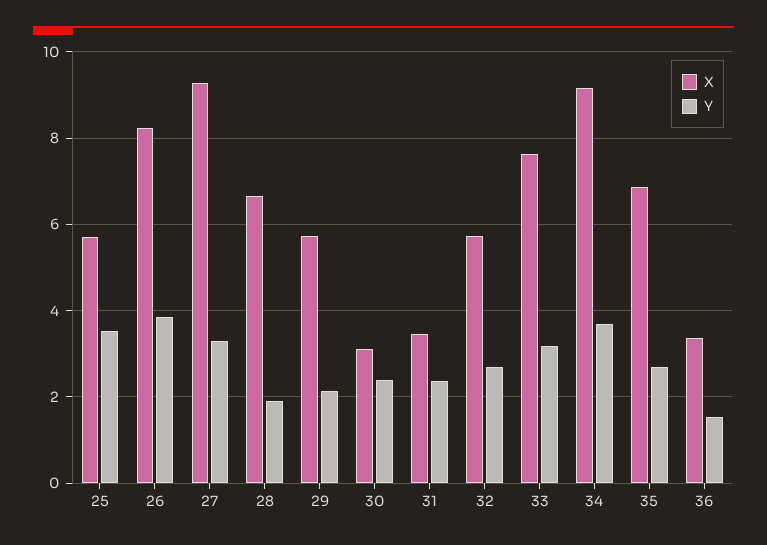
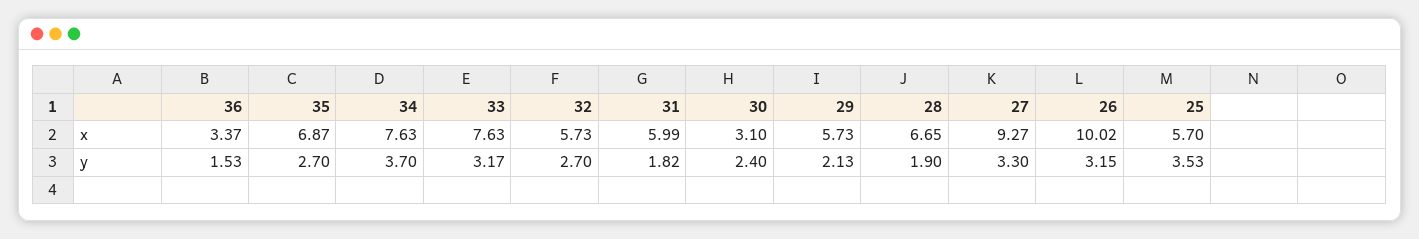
X, 26: 8.2 -> 10.02
Y, 26: 3.8 -> 3.15
X, 31: 3.4 -> 5.99
Y, 31: 2.4 -> 1.82
X, 34: 9.2 -> 7.63

